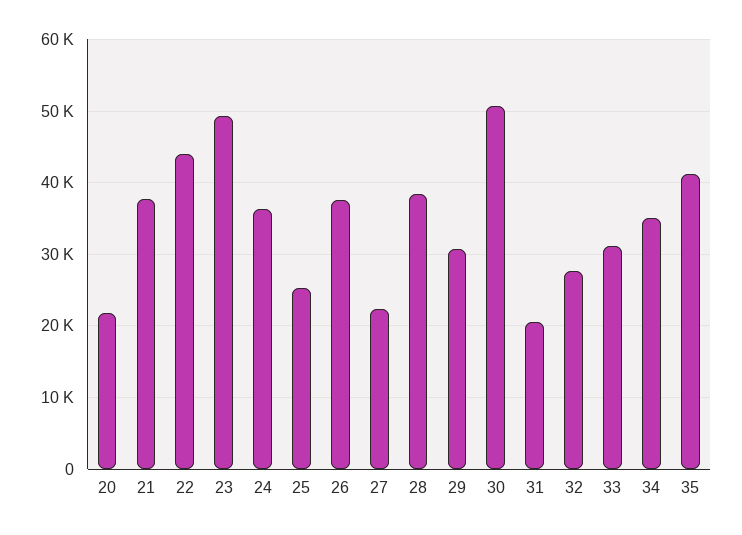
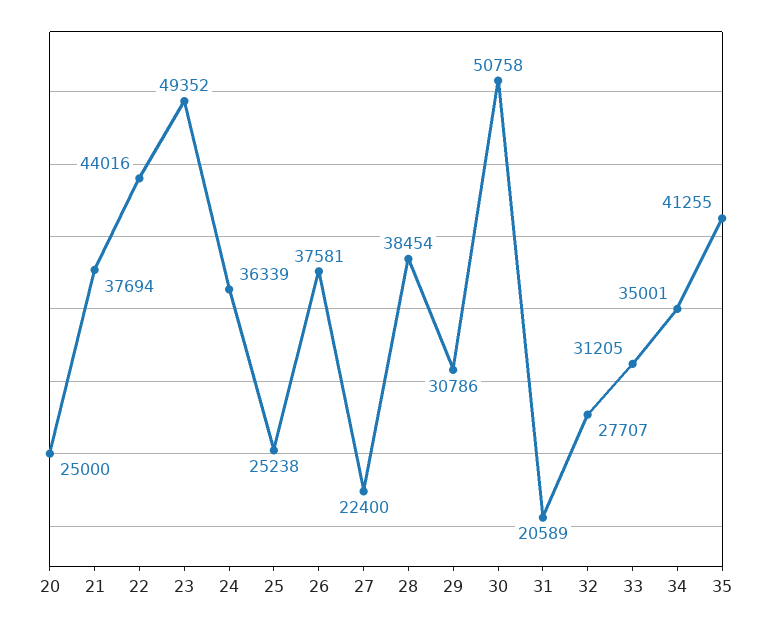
20: 22000 -> 25000

